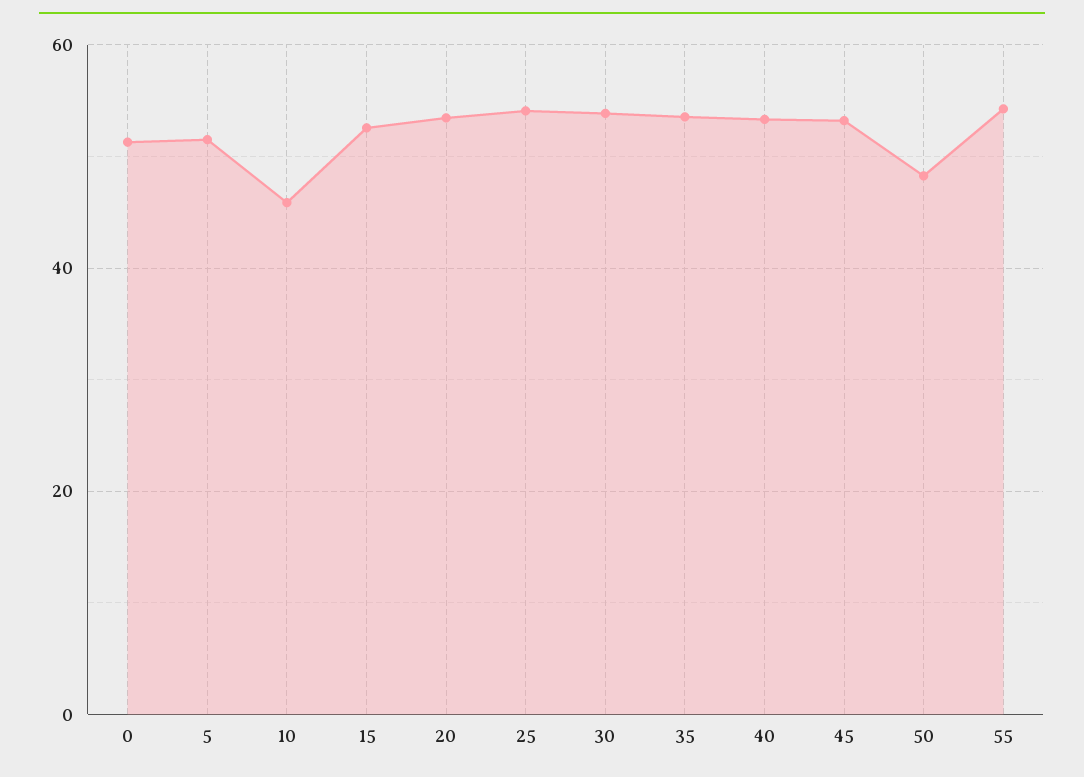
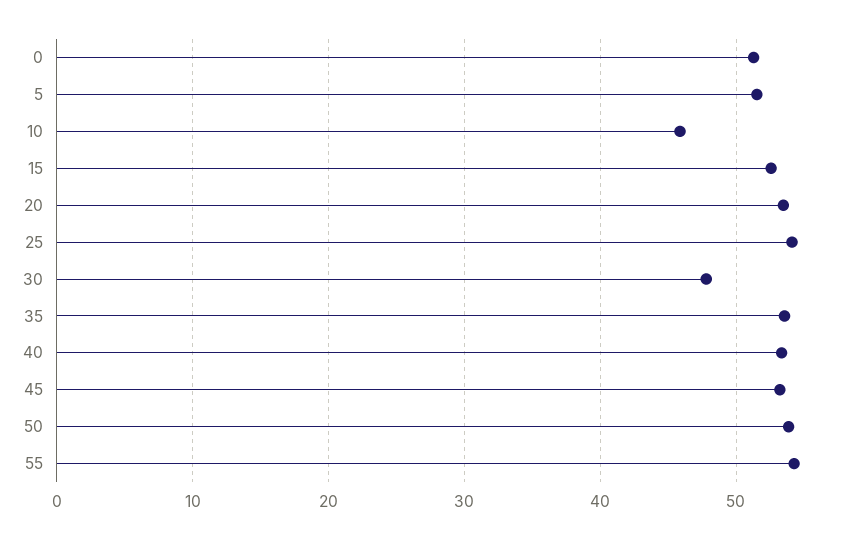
30: 54 -> 48
50: 48 -> 54

